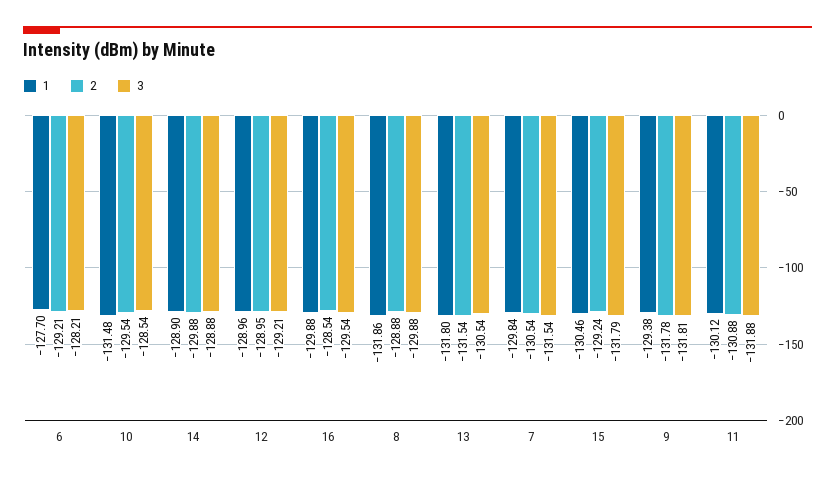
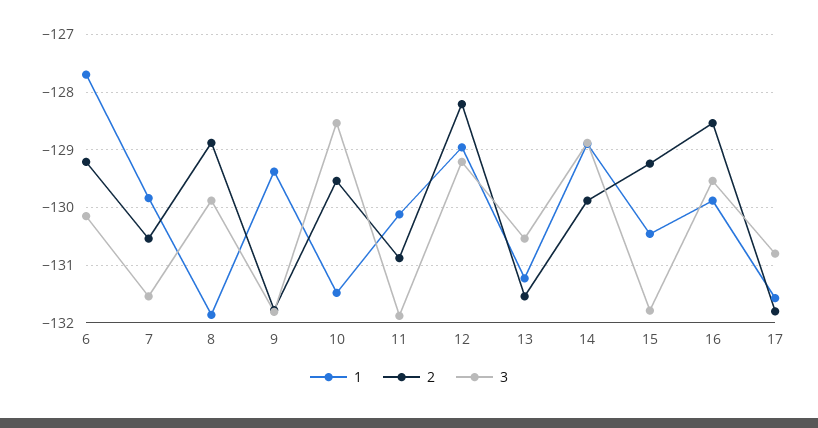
3, 6: -128.21 -> -130.2
2, 12: -128.95 -> -128.2
1, 13: -131.8 -> -131.2
1, 17: none -> -131.6
2, 17: none -> -131.8
3, 17: none -> -130.8

